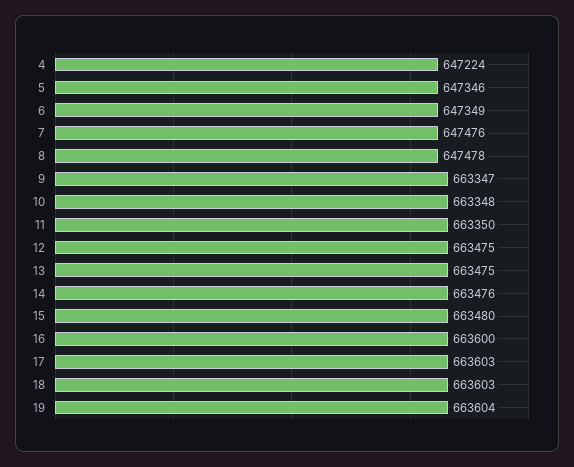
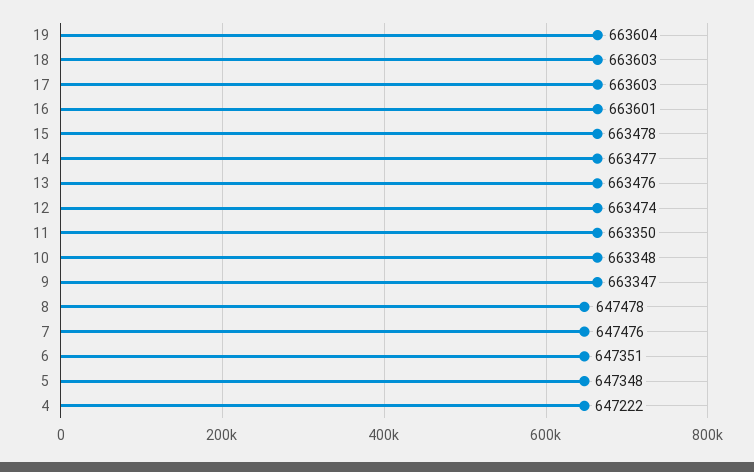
4: 647224 -> 647222
5: 647346 -> 647348
6: 647349 -> 647351
12: 663475 -> 663474
13: 663475 -> 663476
14: 663476 -> 663477
15: 663480 -> 663478
16: 663600 -> 663601

